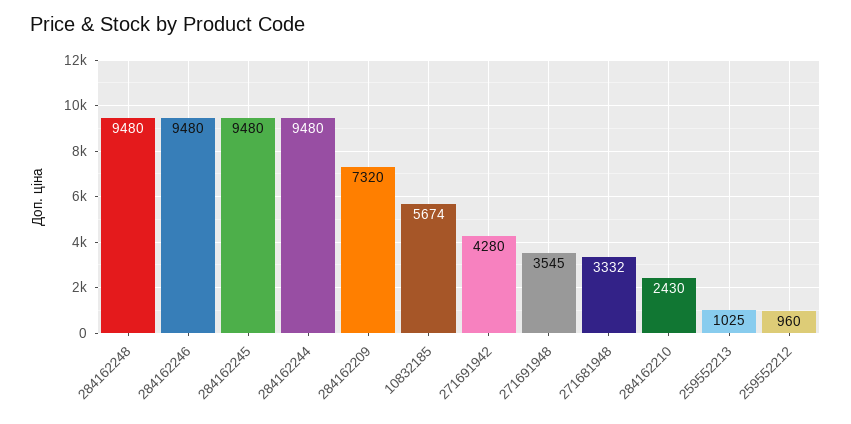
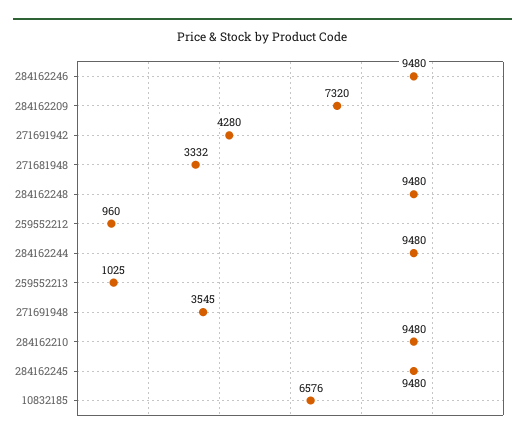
10832185: 5674 -> 6576
284162210: 2430 -> 9480

